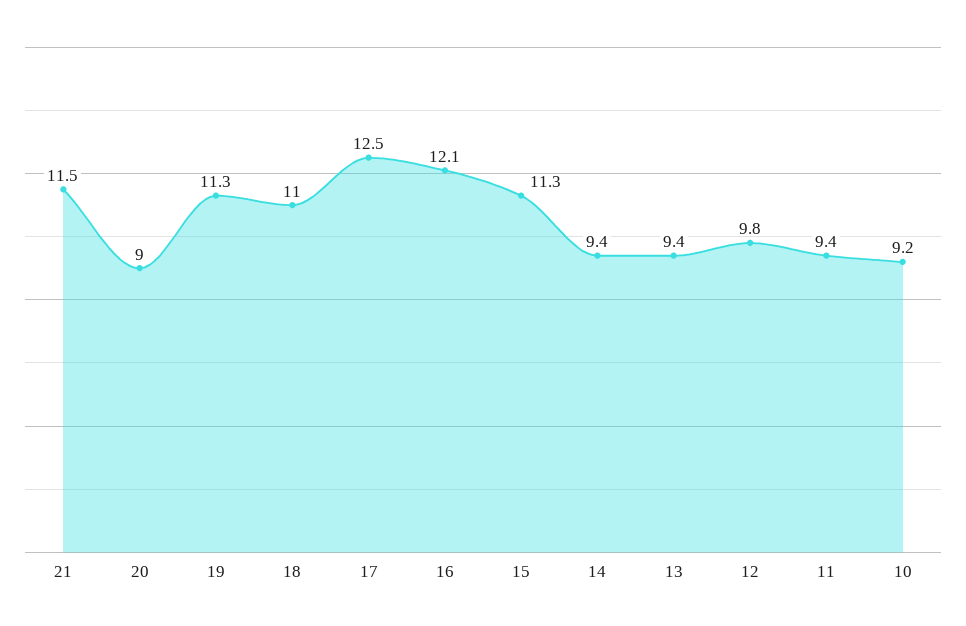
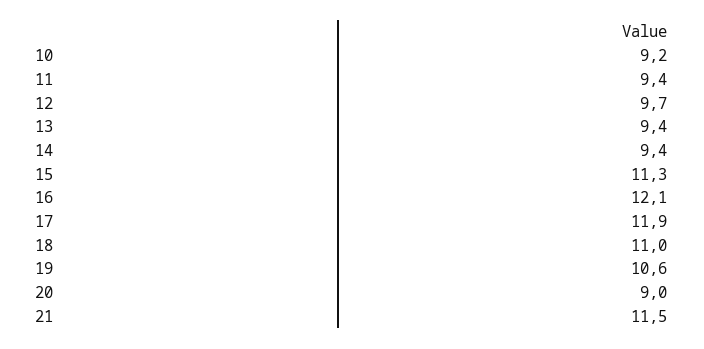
19: 11.3 -> 10.6
17: 12.5 -> 11.9
12: 9.8 -> 9.7

